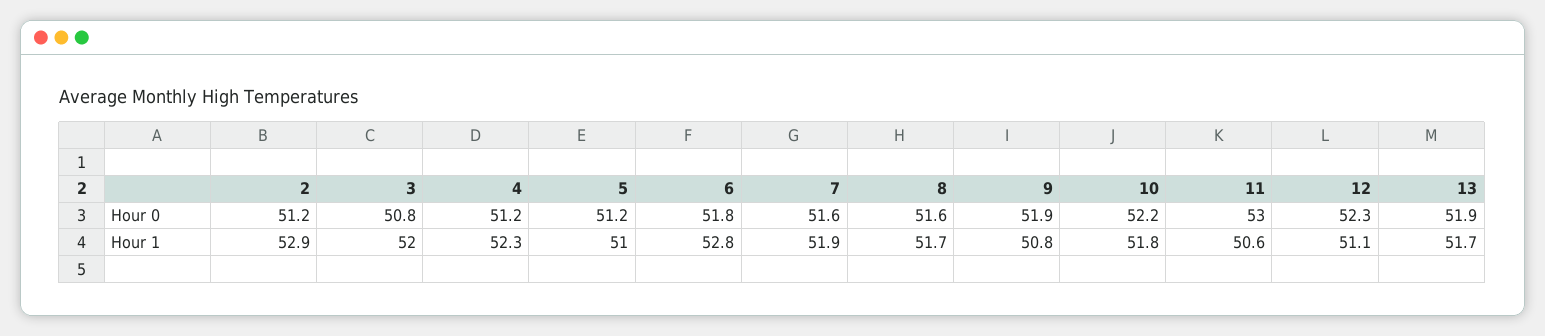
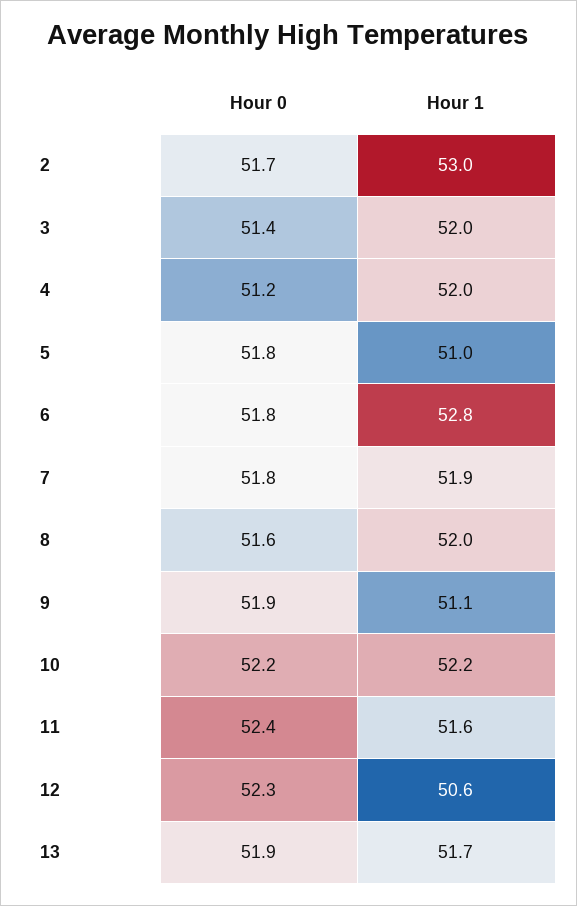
2, Hour 0: 51.2 -> 51.7
3, Hour 0: 50.8 -> 51.4
5, Hour 0: 51.2 -> 51.8
7, Hour 0: 51.6 -> 51.8
11, Hour 0: 53 -> 52.4
2, Hour 1: 52.9 -> 53
4, Hour 1: 52.3 -> 52
8, Hour 1: 51.7 -> 52
9, Hour 1: 50.8 -> 51.1
10, Hour 1: 51.8 -> 52.2
11, Hour 1: 50.6 -> 51.6
12, Hour 1: 51.1 -> 50.6

